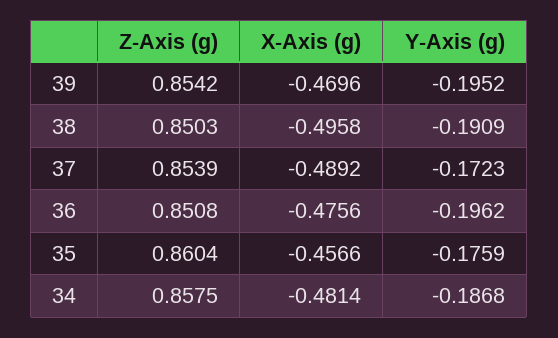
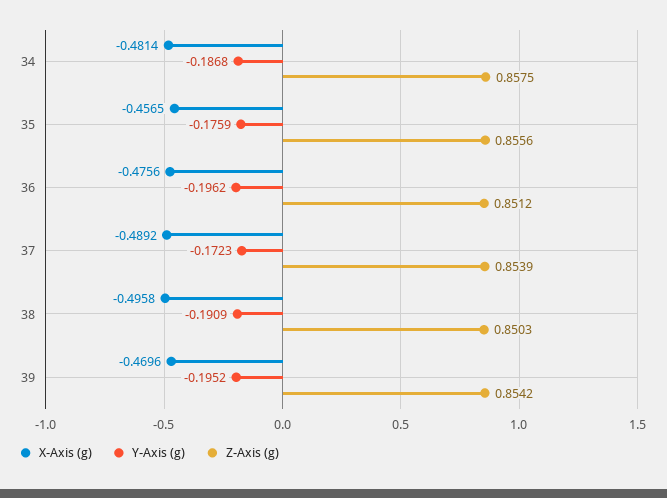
Z-Axis (g), 36: 0.8508 -> 0.8512
Z-Axis (g), 35: 0.8604 -> 0.8556
X-Axis (g), 35: -0.4566 -> -0.4565

